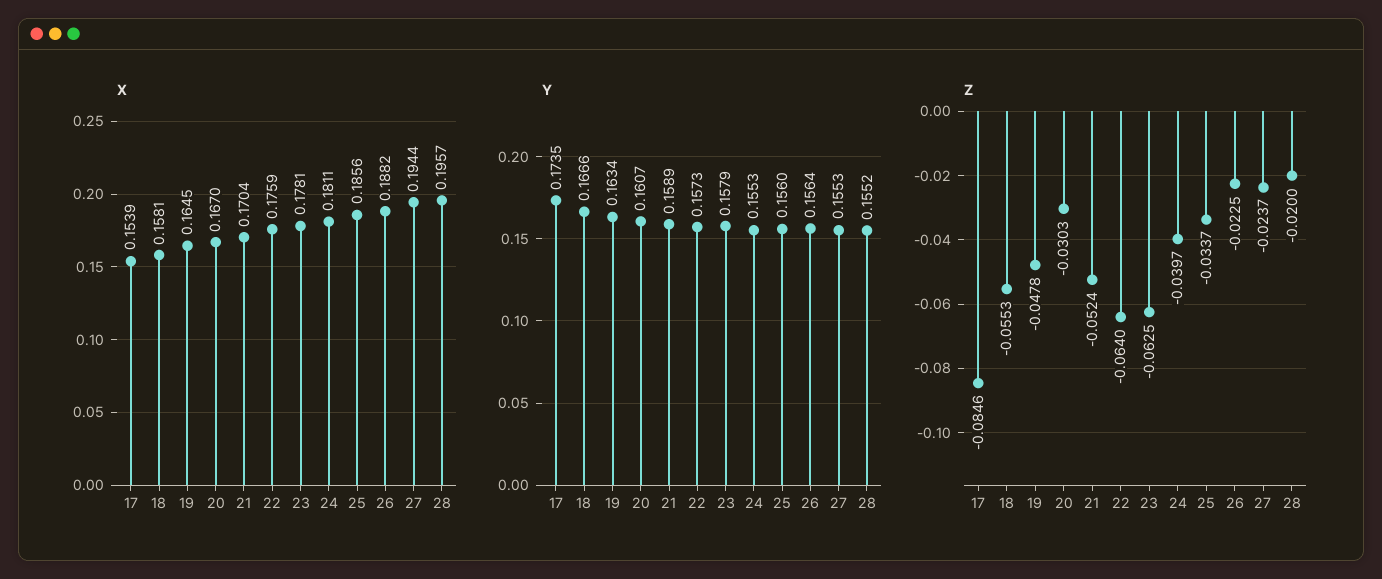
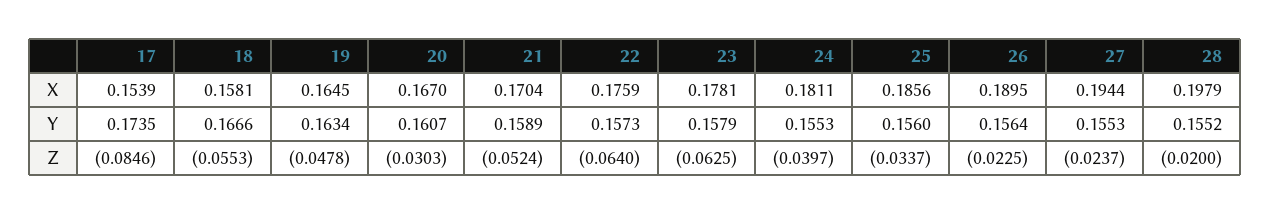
X, 26: 0.1882 -> 0.1895
X, 28: 0.1957 -> 0.1979

